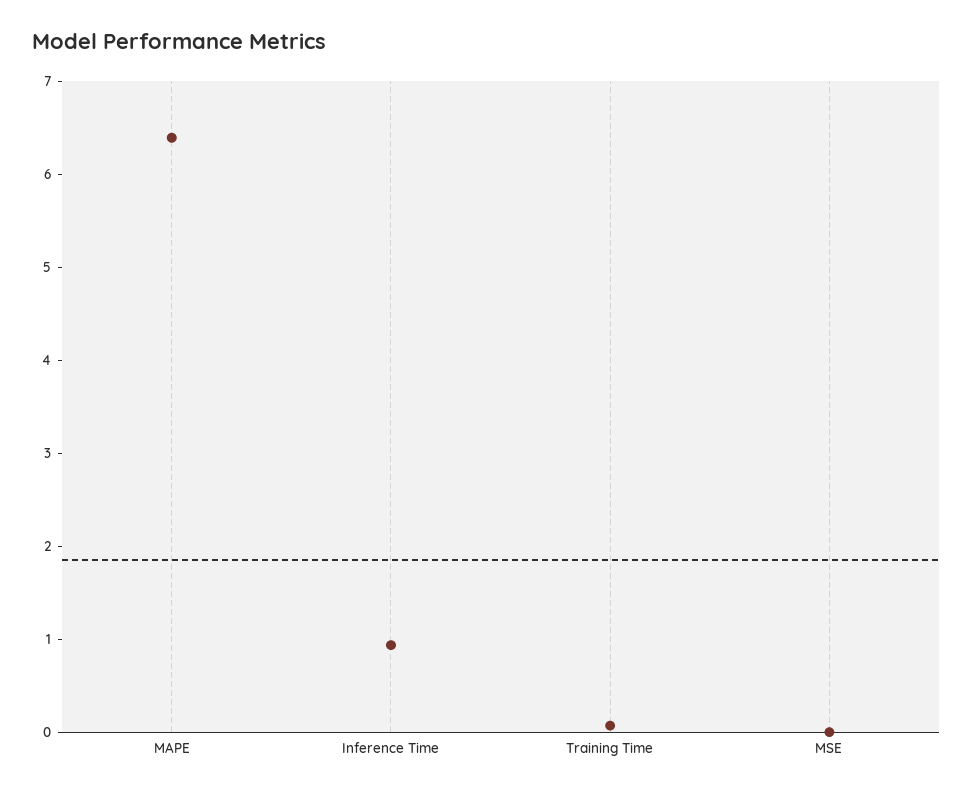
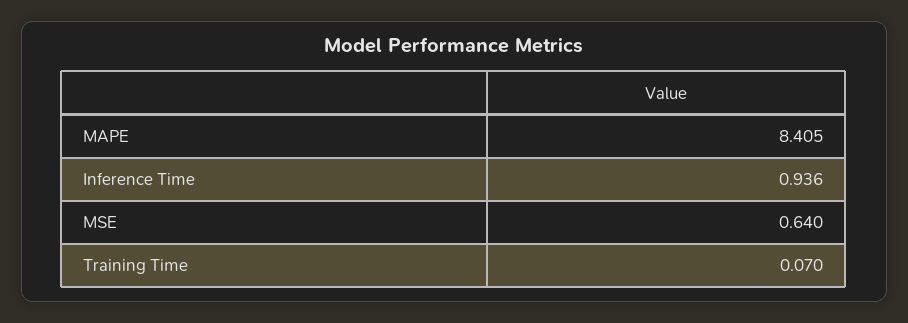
MAPE: 6.4 -> 8.405
MSE: 0 -> 0.64

